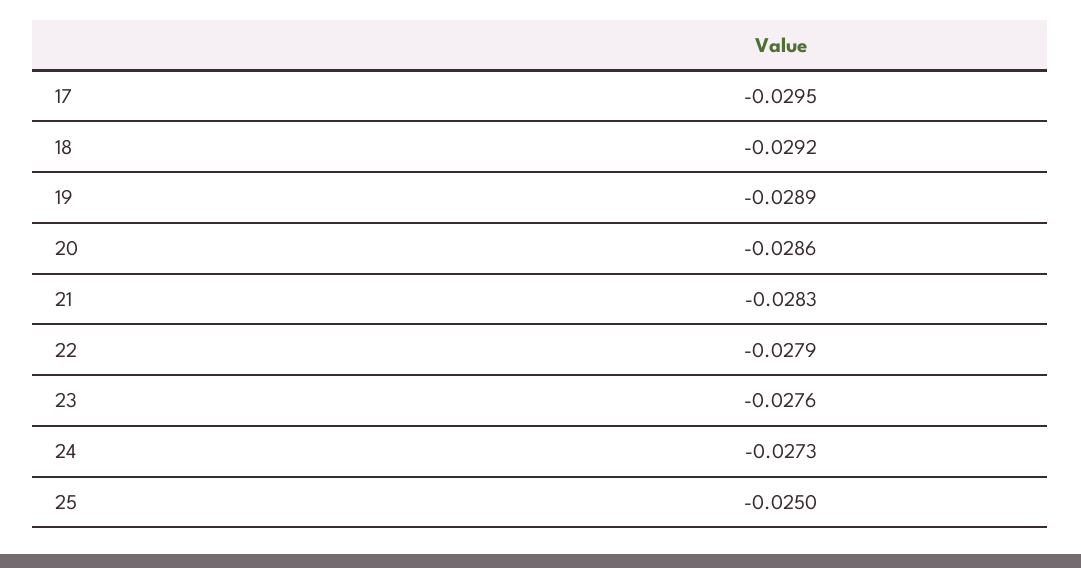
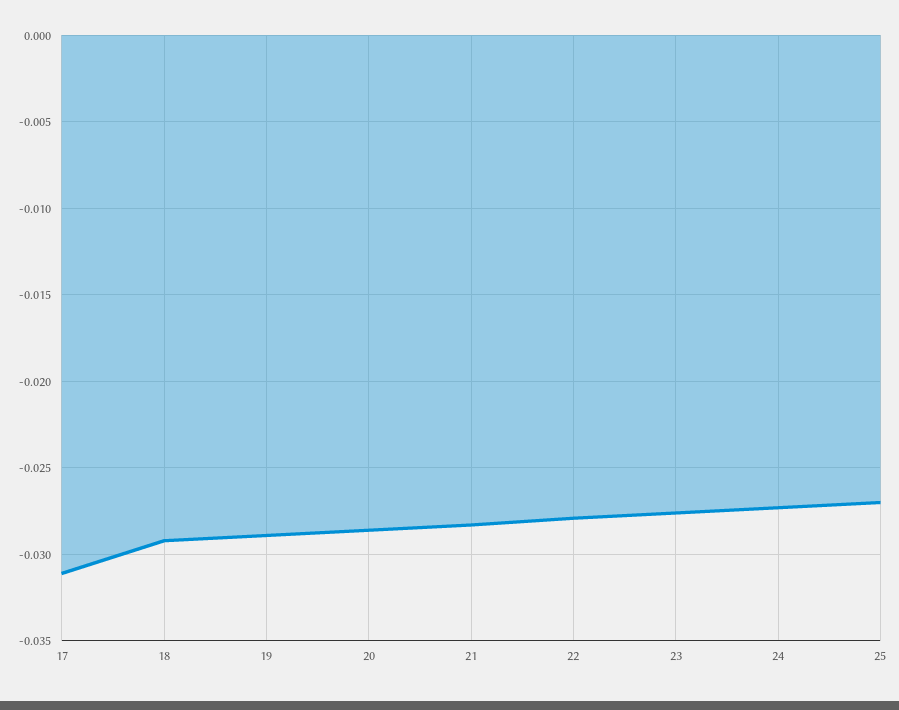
17: -0.0295 -> -0.031
25: -0.025 -> -0.027

